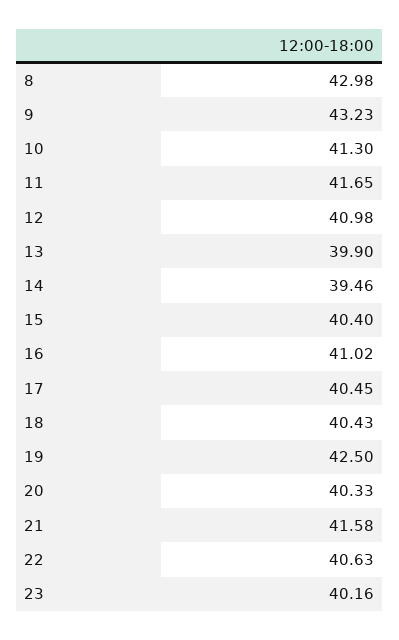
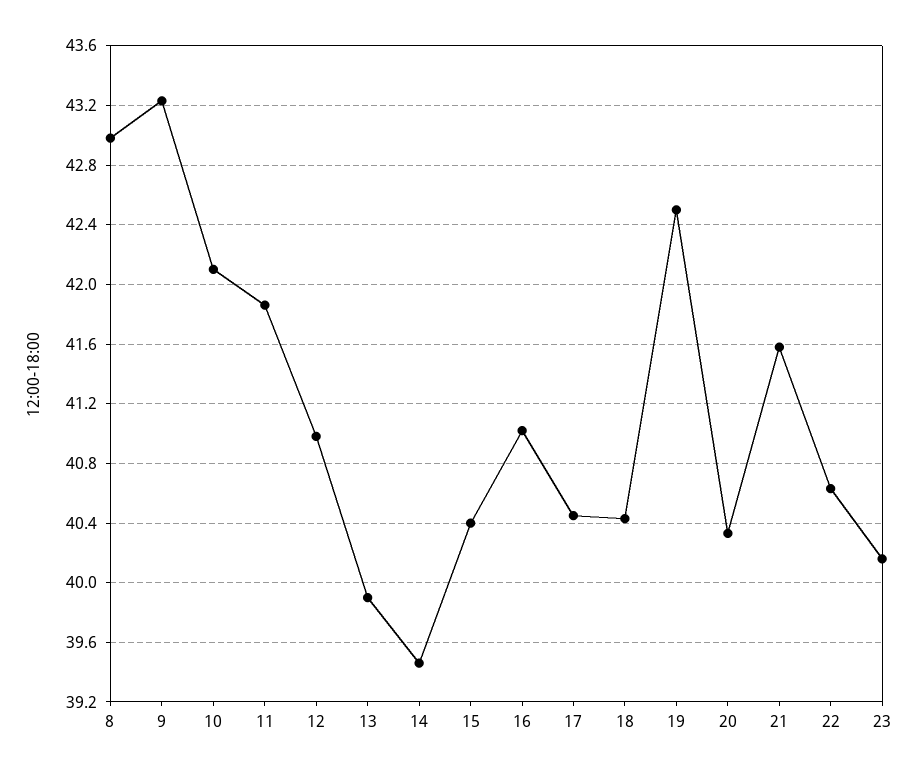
10: 41.3 -> 42.1
11: 41.65 -> 41.85

